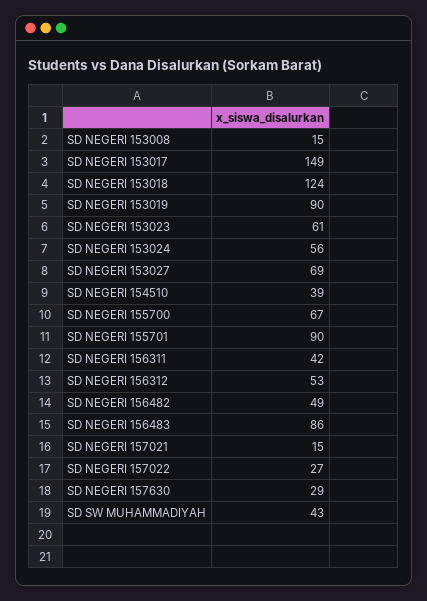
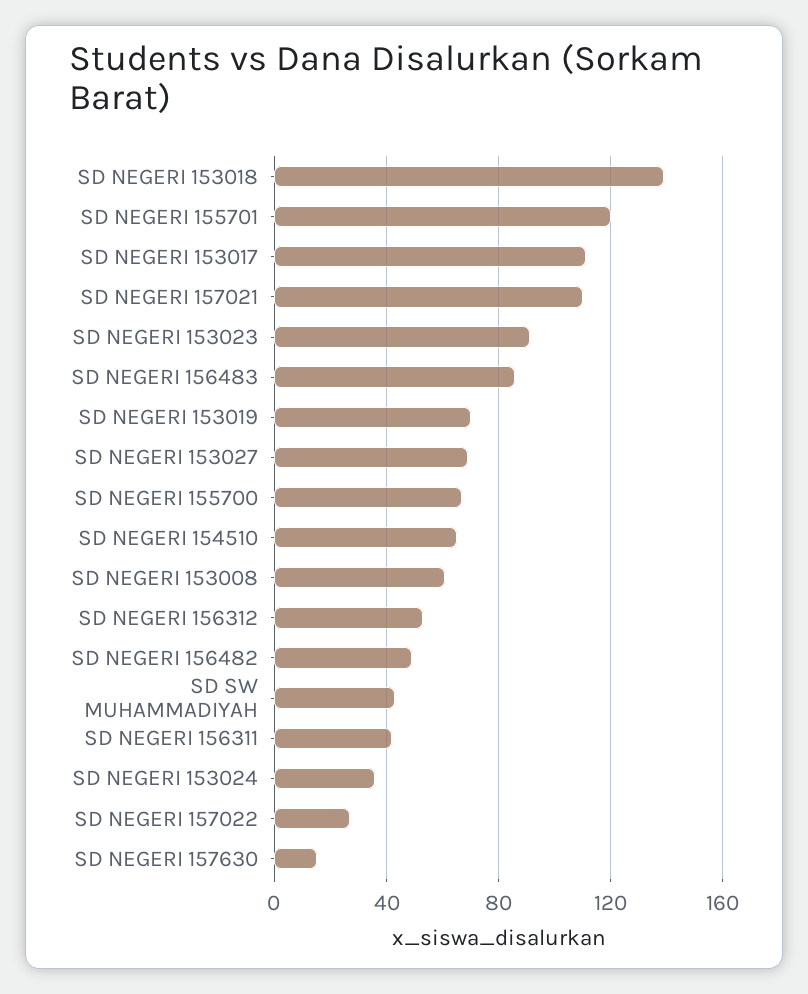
SD NEGERI 153008: 15 -> 60
SD NEGERI 153017: 149 -> 110
SD NEGERI 153018: 124 -> 140
SD NEGERI 153019: 90 -> 70
SD NEGERI 153023: 61 -> 90
SD NEGERI 153024: 56 -> 35
SD NEGERI 154510: 39 -> 65
SD NEGERI 155701: 90 -> 120
SD NEGERI 157021: 15 -> 110
SD NEGERI 157630: 29 -> 15

